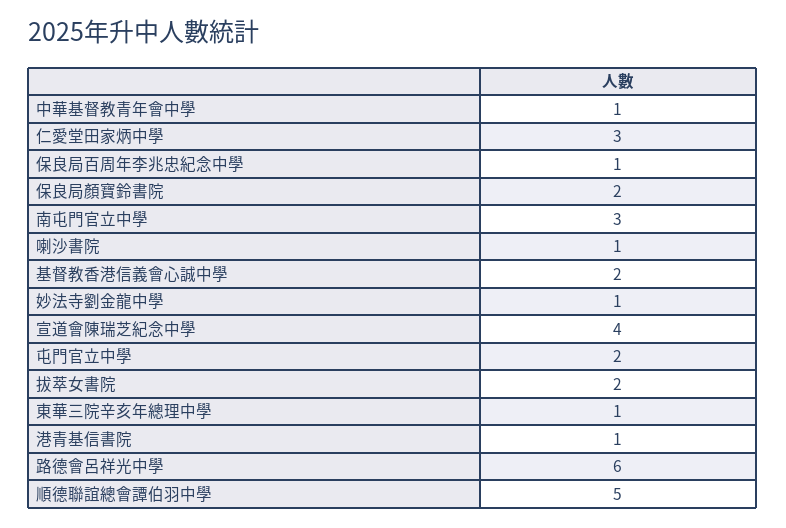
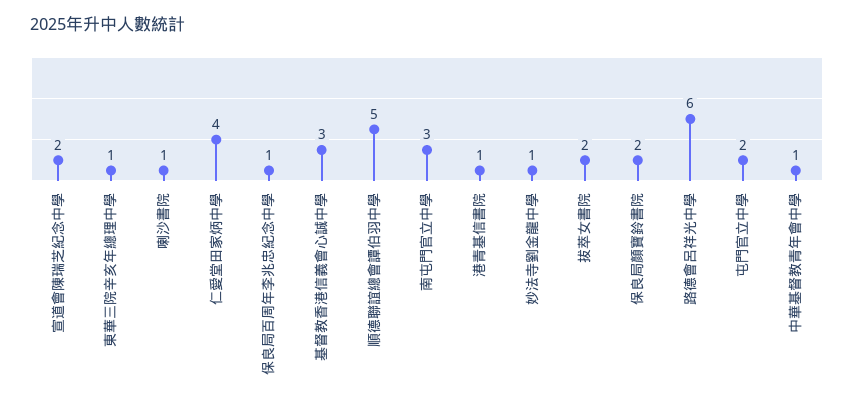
仁愛堂田家炳中學: 3 -> 4
基督教香港信義會心誠中學: 2 -> 3
宣道會陳瑞芝紀念中學: 4 -> 2

